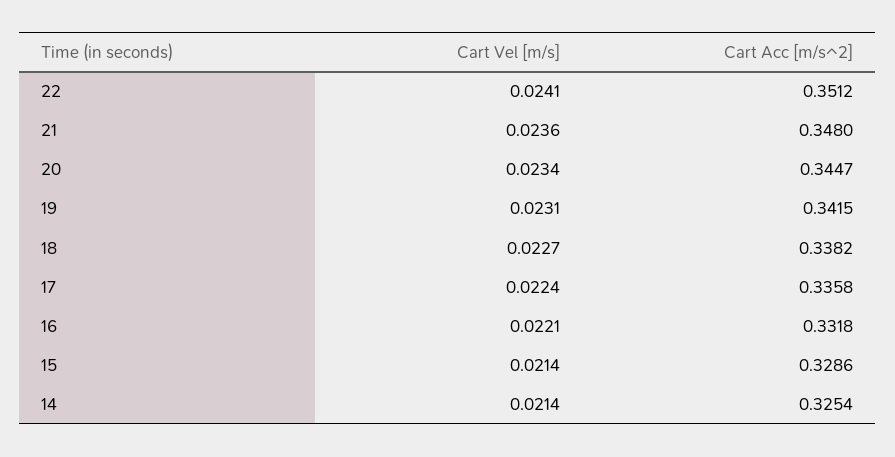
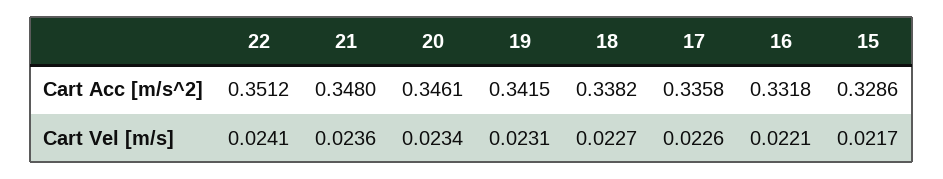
Cart Acc [m/s^2], 20: 0.3447 -> 0.3461
Cart Vel [m/s], 17: 0.0224 -> 0.0226
Cart Vel [m/s], 15: 0.0214 -> 0.0217
Cart Vel [m/s], 14: 0.0214 -> none
Cart Acc [m/s^2], 14: 0.3254 -> none

